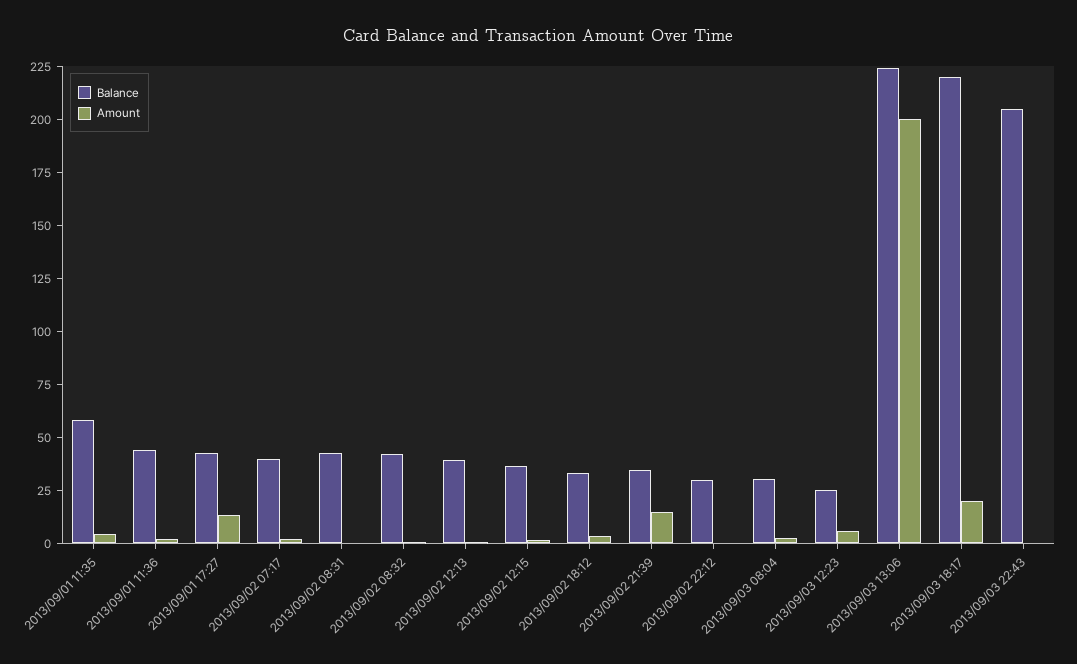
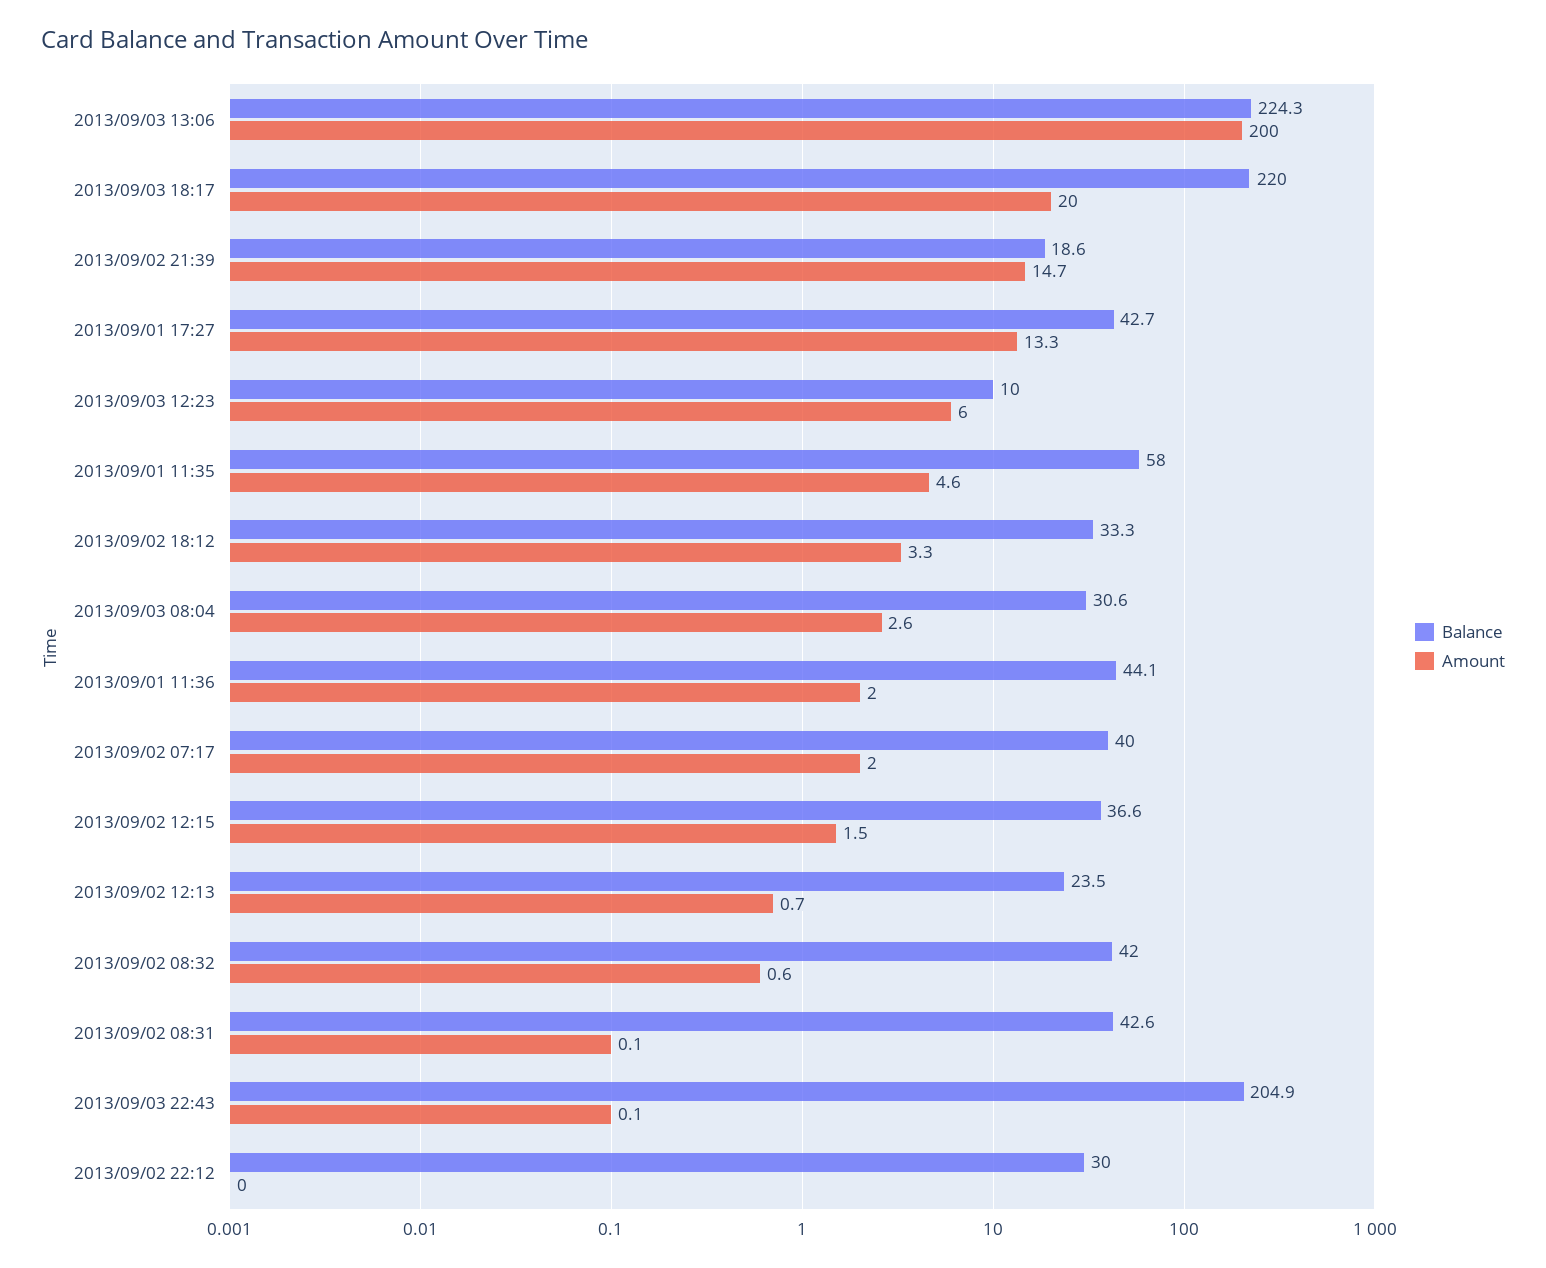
Balance, 2013/09/02 12:13: 40 -> 23.5
Balance, 2013/09/02 21:39: 35 -> 18.6
Balance, 2013/09/03 12:23: 25 -> 10

